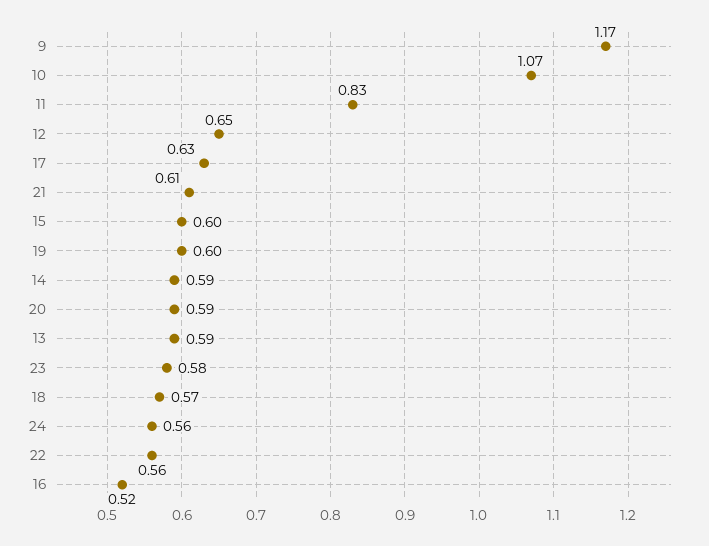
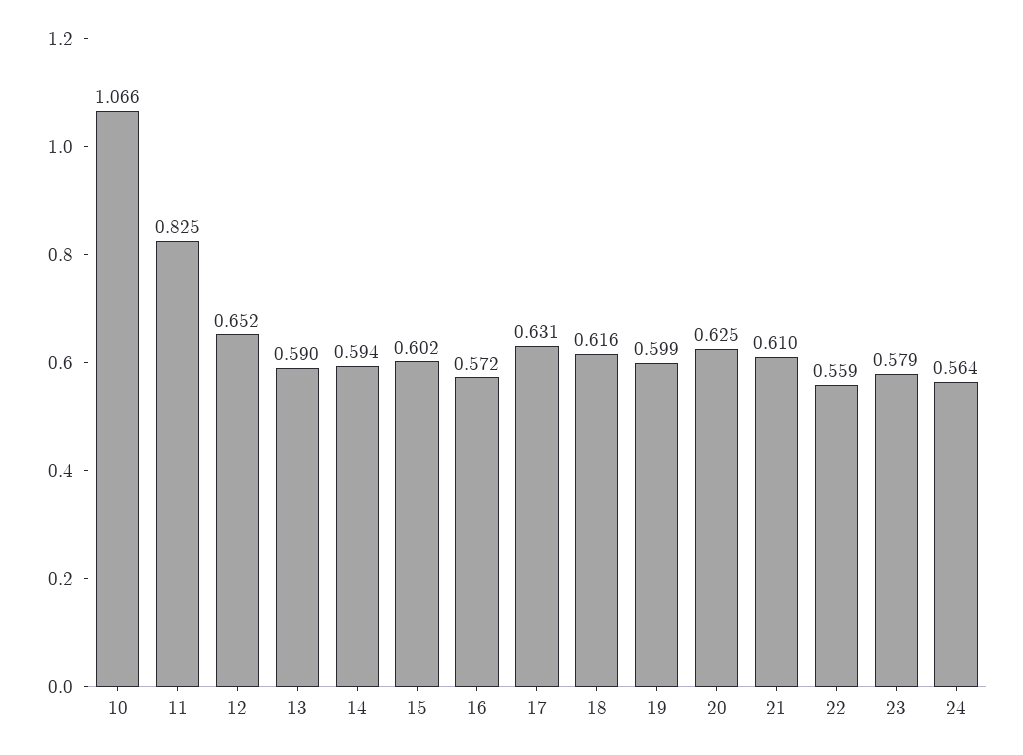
9: 1.17 -> none
20: 0.59 -> 0.625
18: 0.57 -> 0.616
16: 0.52 -> 0.572

